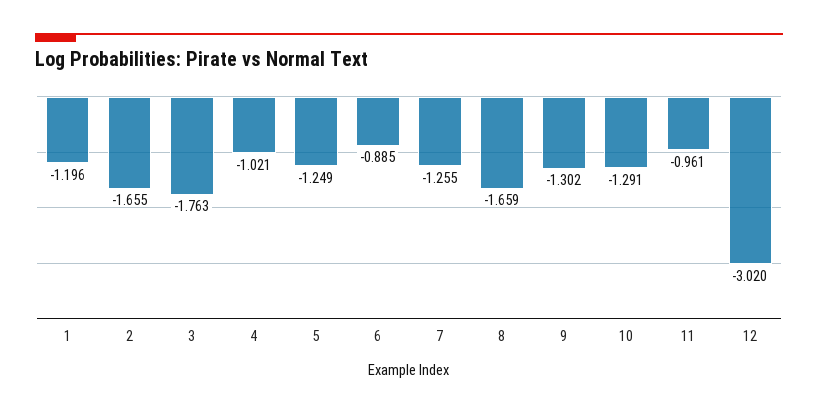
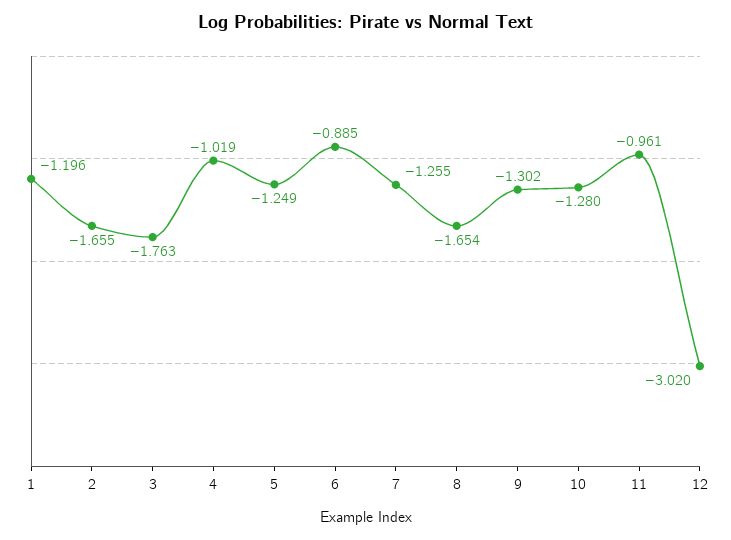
4: -1.021 -> -1.019
8: -1.659 -> -1.654
10: -1.291 -> -1.28

